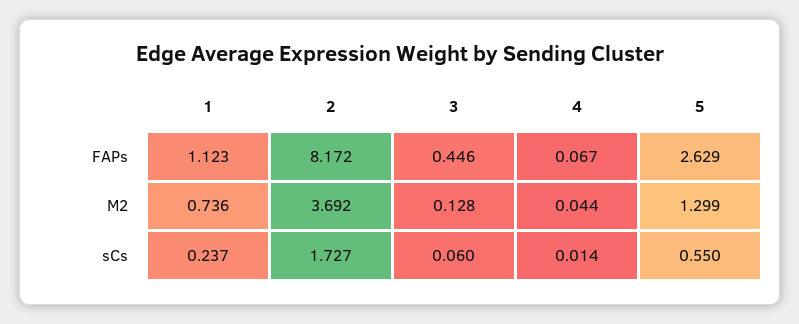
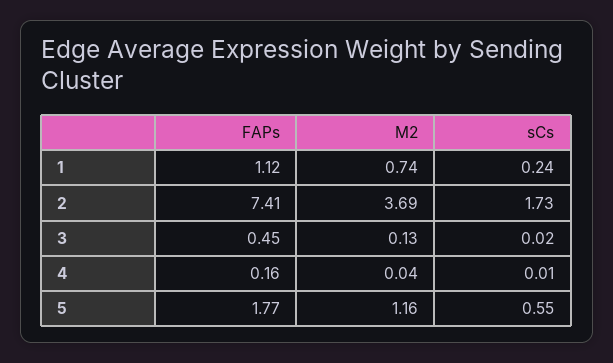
2, FAPs: 8.172 -> 7.41
4, FAPs: 0.067 -> 0.16
5, FAPs: 2.629 -> 1.77
5, M2: 1.299 -> 1.16
3, sCs: 0.06 -> 0.02

